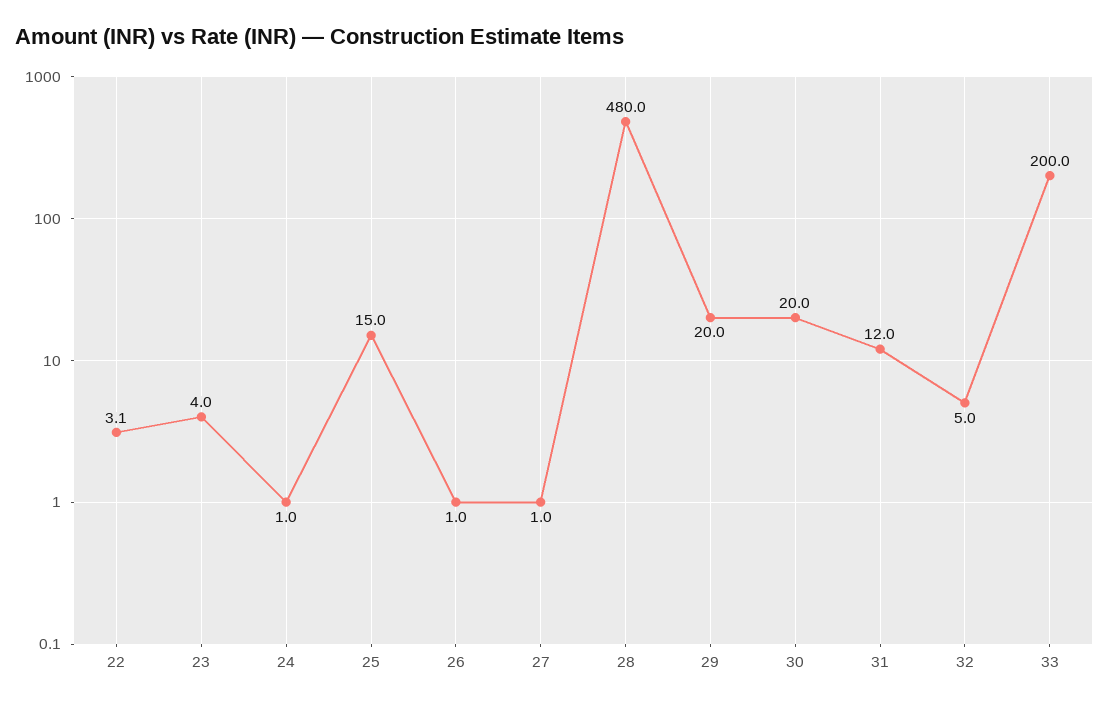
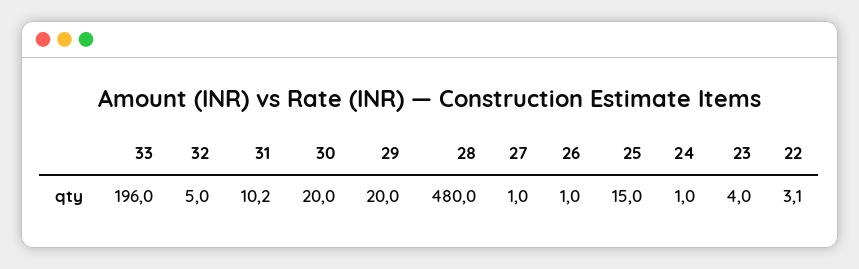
31: 12 -> 10.2
33: 200 -> 196

